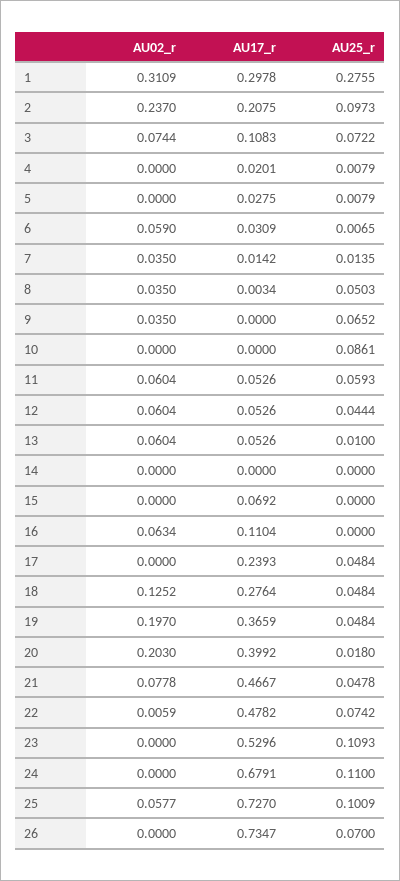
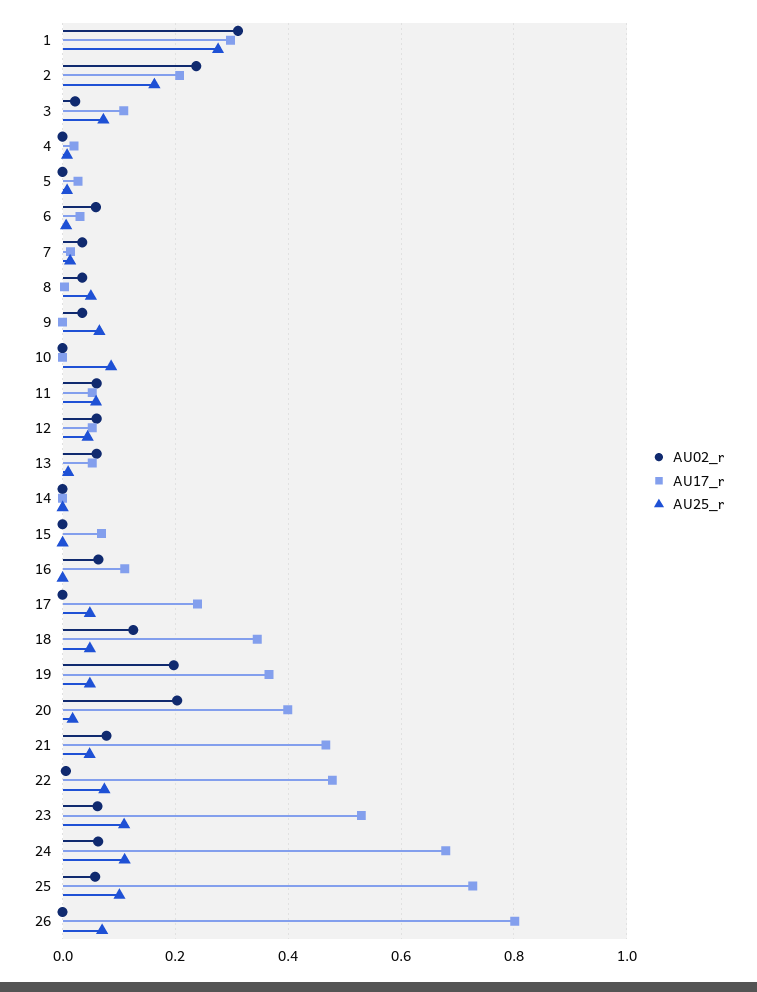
AU25_r, 2: 0.0973 -> 0.16
AU02_r, 3: 0.0744 -> 0.02
AU17_r, 18: 0.2764 -> 0.34
AU02_r, 23: 0 -> 0.06
AU02_r, 24: 0 -> 0.06
AU17_r, 26: 0.7347 -> 0.8

